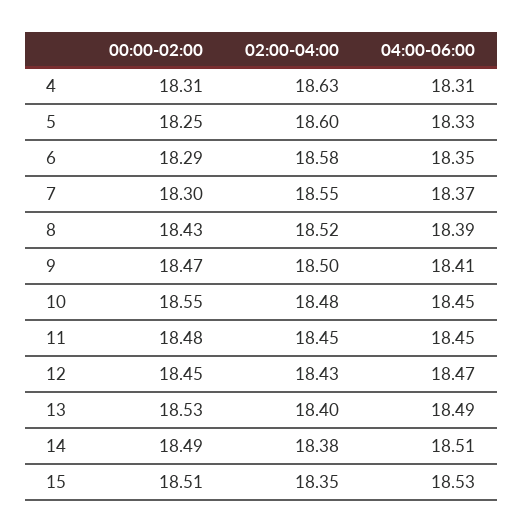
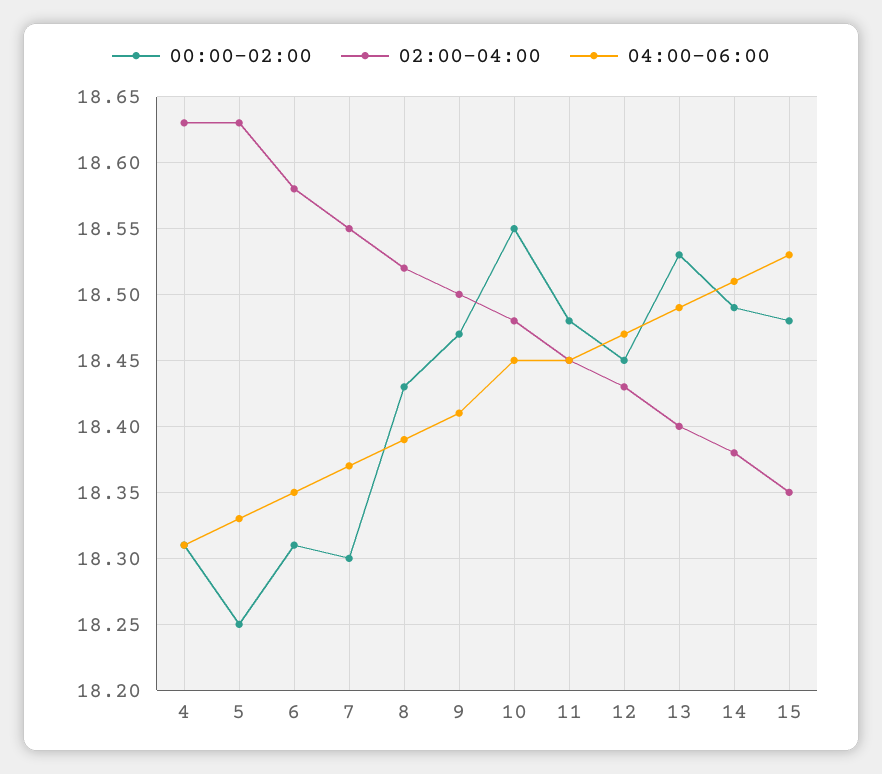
02:00-04:00, 5: 18.6 -> 18.63
00:00-02:00, 6: 18.29 -> 18.31
00:00-02:00, 15: 18.51 -> 18.48

